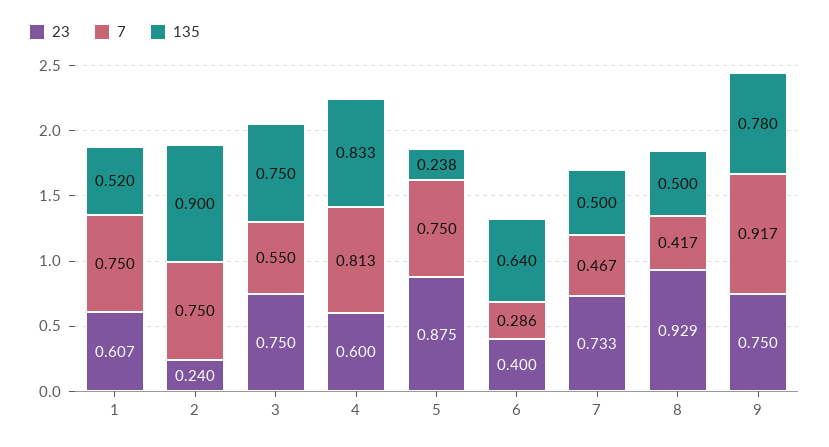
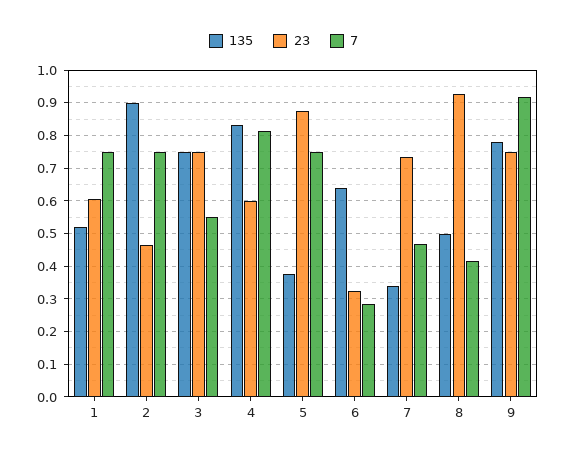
23, 2: 0.24 -> 0.46
135, 5: 0.238 -> 0.38
23, 6: 0.4 -> 0.32
135, 7: 0.5 -> 0.34

